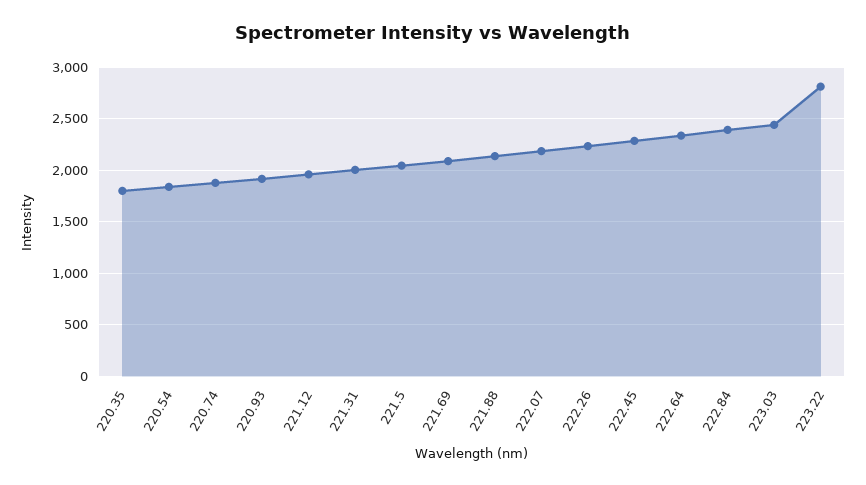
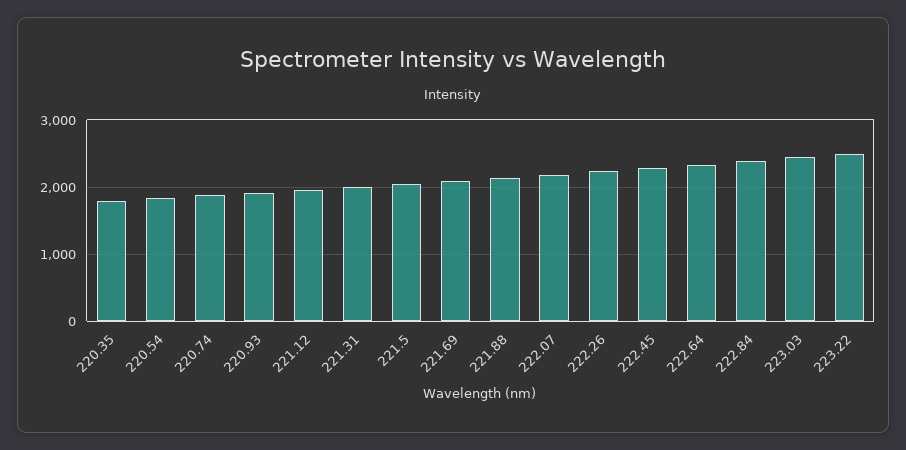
223.22: 2800 -> 2500

